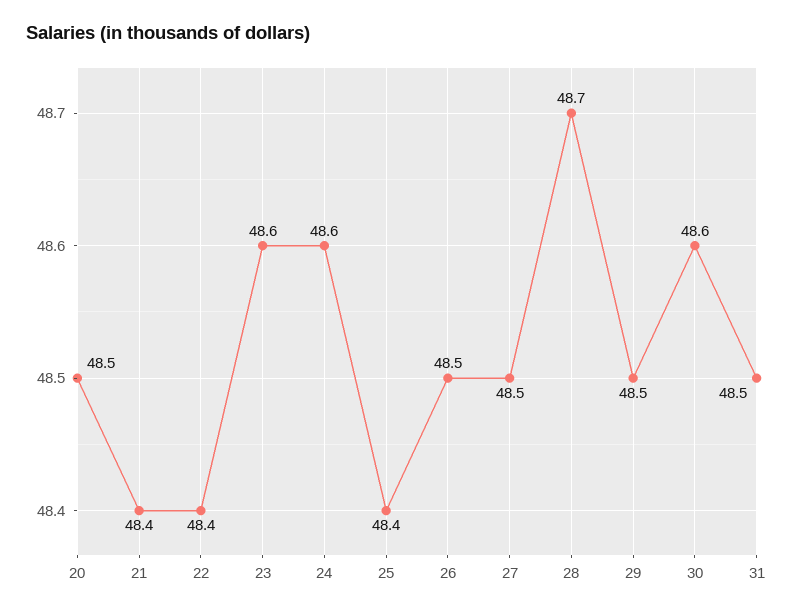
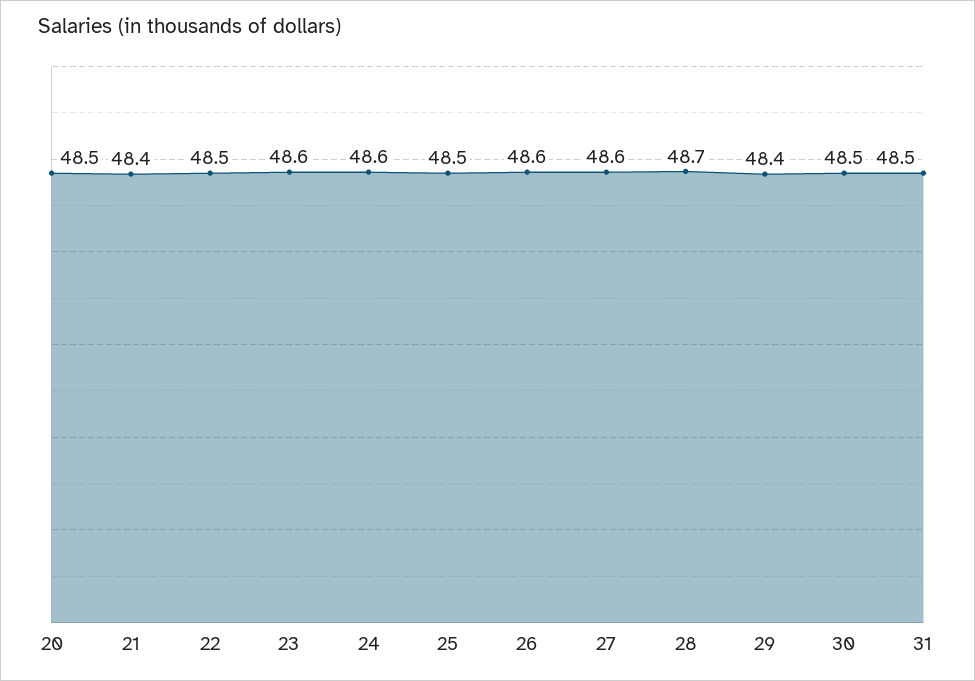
22: 48.4 -> 48.5
25: 48.4 -> 48.5
26: 48.5 -> 48.6
27: 48.5 -> 48.6
29: 48.5 -> 48.4
30: 48.6 -> 48.5

